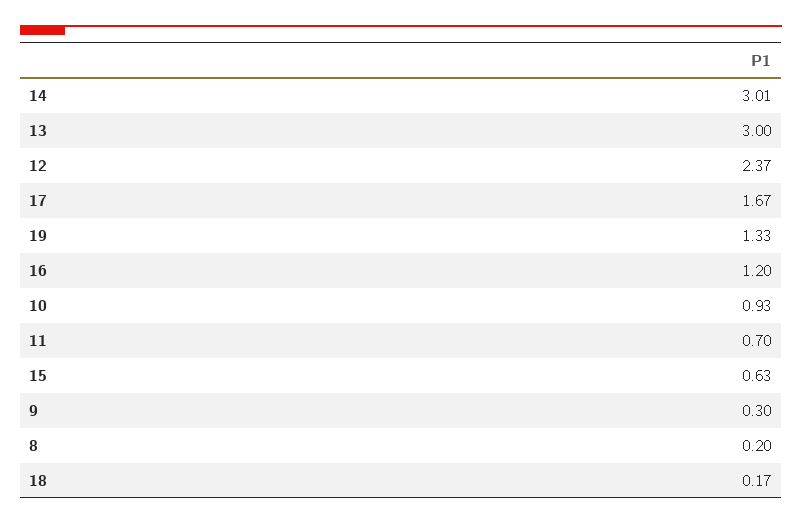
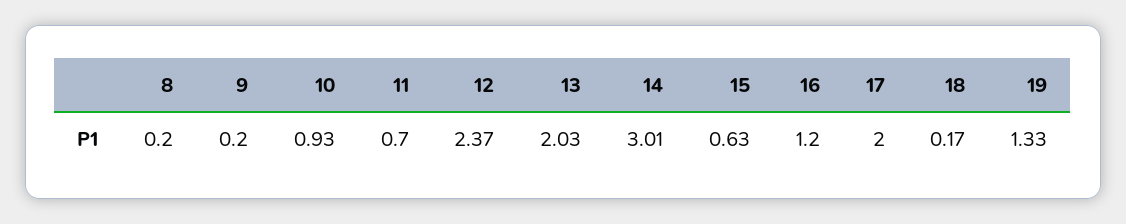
13: 3 -> 2.03
17: 1.67 -> 2
9: 0.3 -> 0.2

